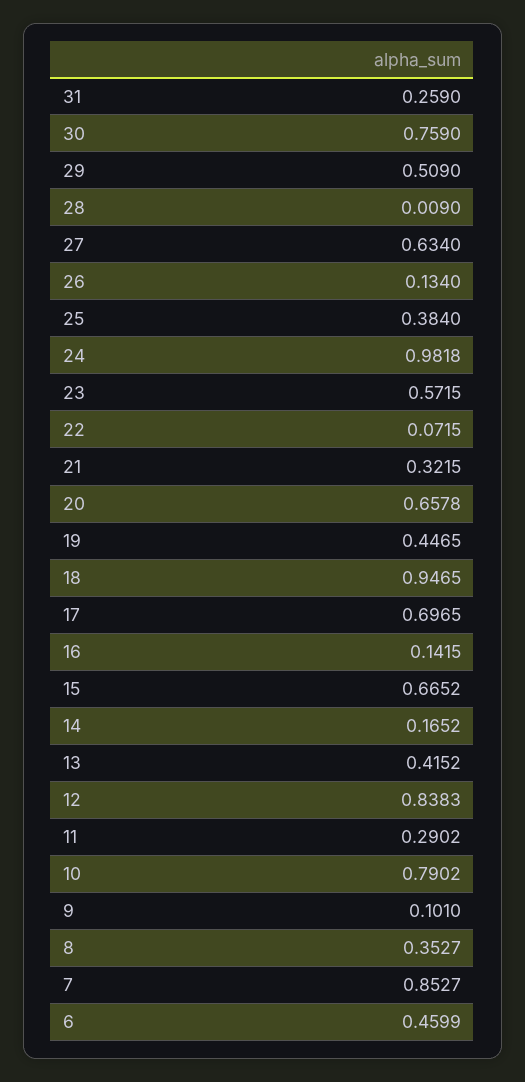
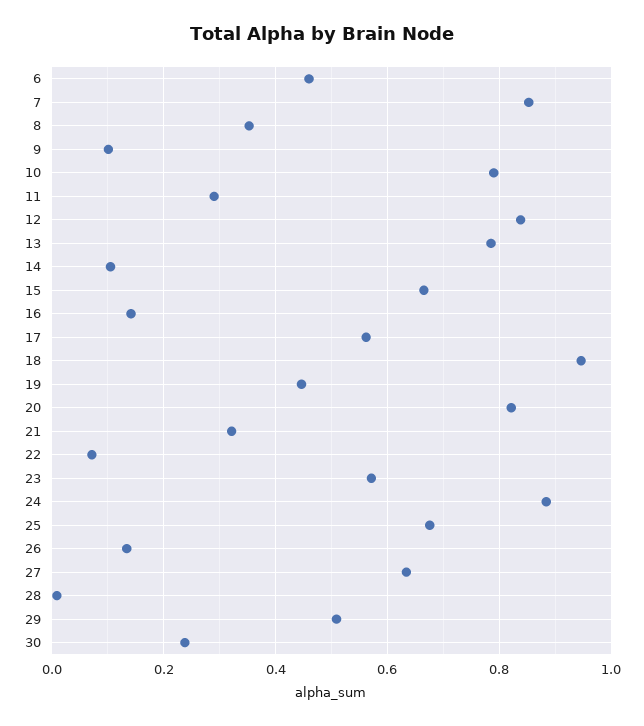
31: 0.259 -> none
30: 0.759 -> 0.24
25: 0.384 -> 0.68
24: 0.9818 -> 0.88
20: 0.6578 -> 0.82
17: 0.6965 -> 0.56
14: 0.1652 -> 0.1
13: 0.4152 -> 0.78

